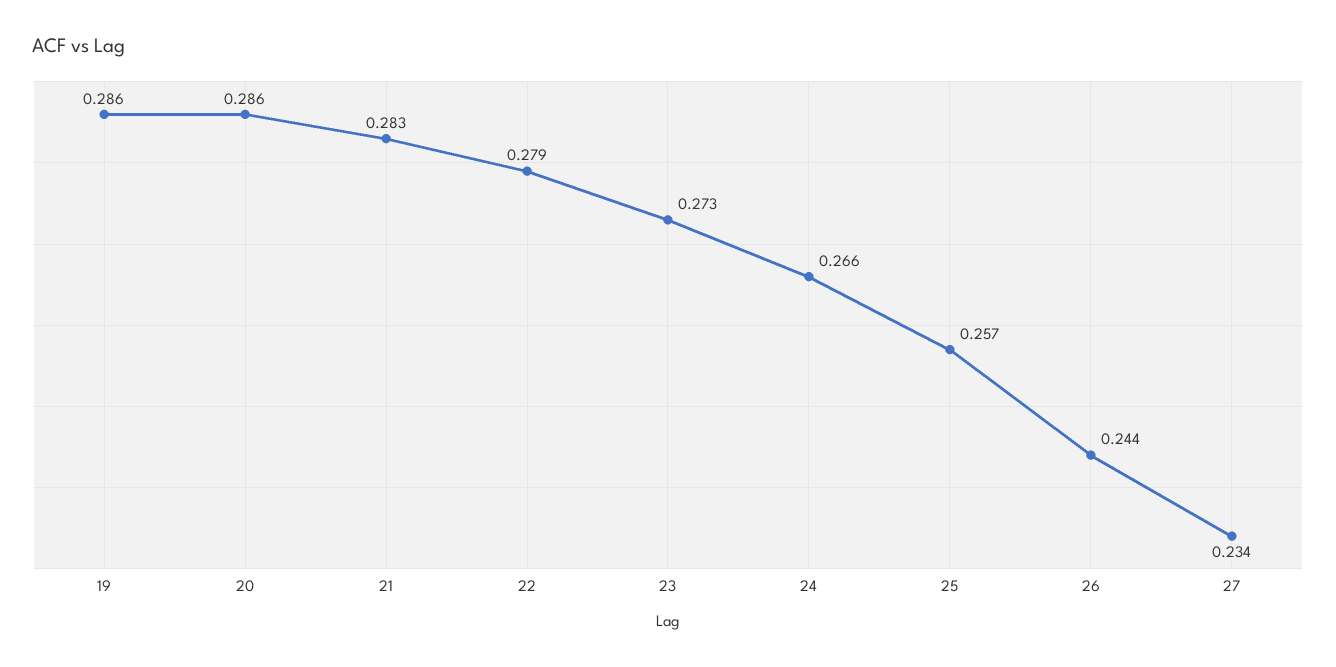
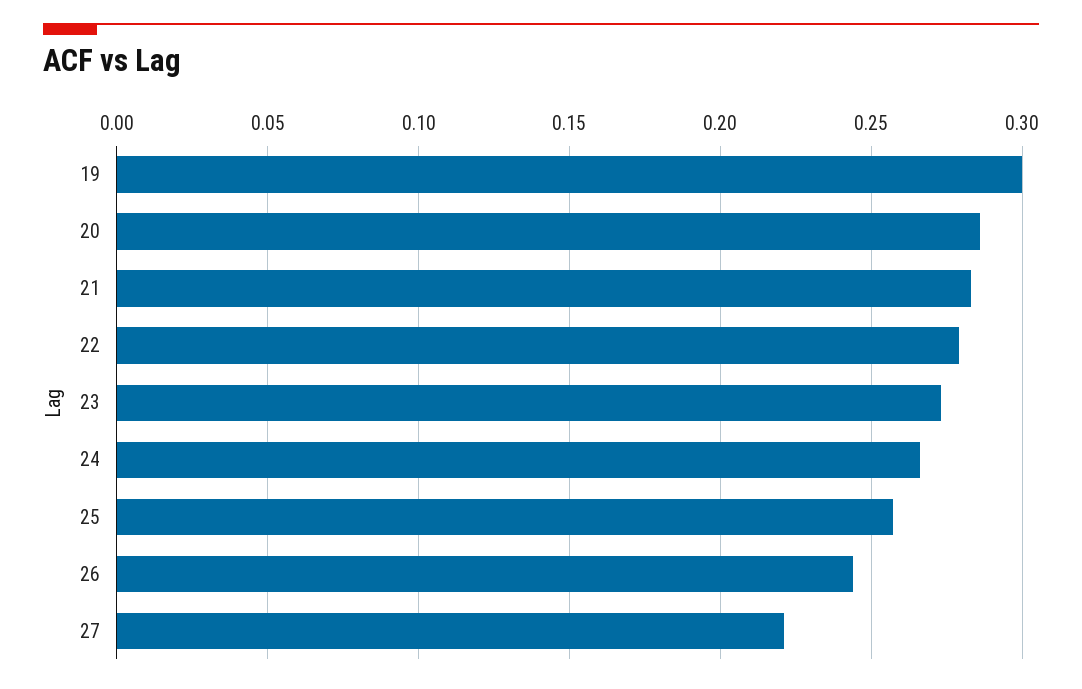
19: 0.286 -> 0.3
27: 0.234 -> 0.22

